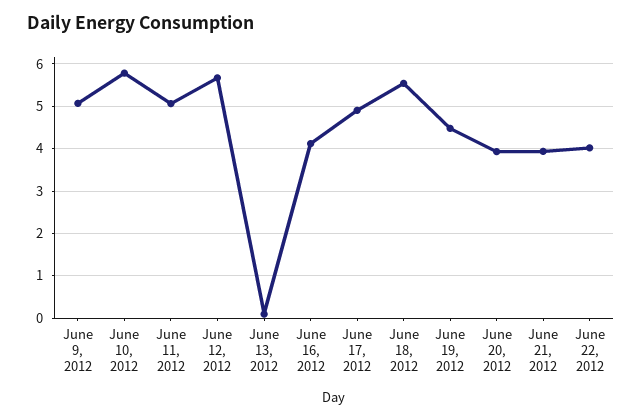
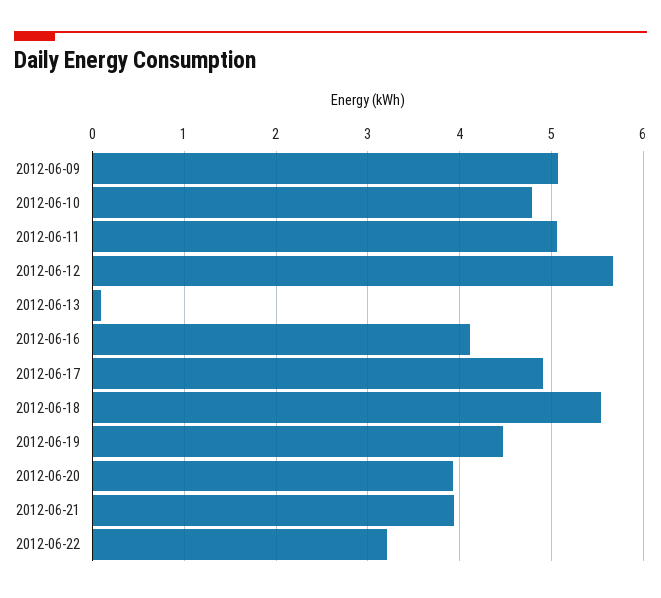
June 10, 2012: 5.8 -> 4.8
June 22, 2012: 4 -> 3.2

